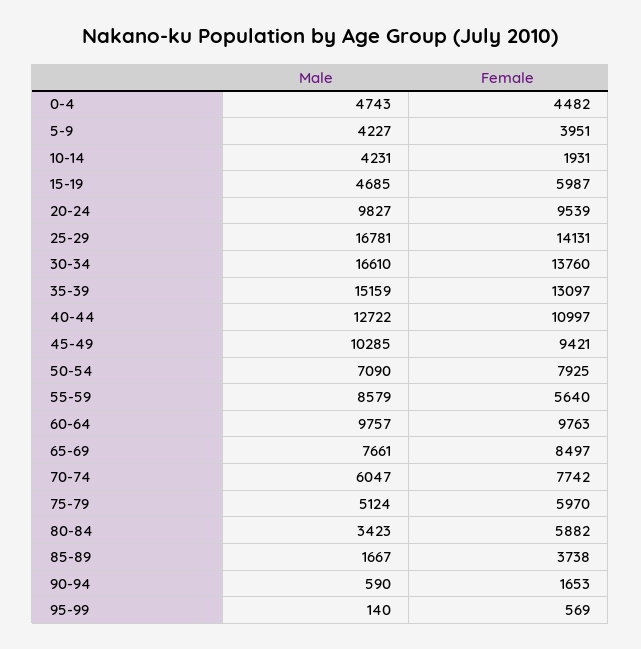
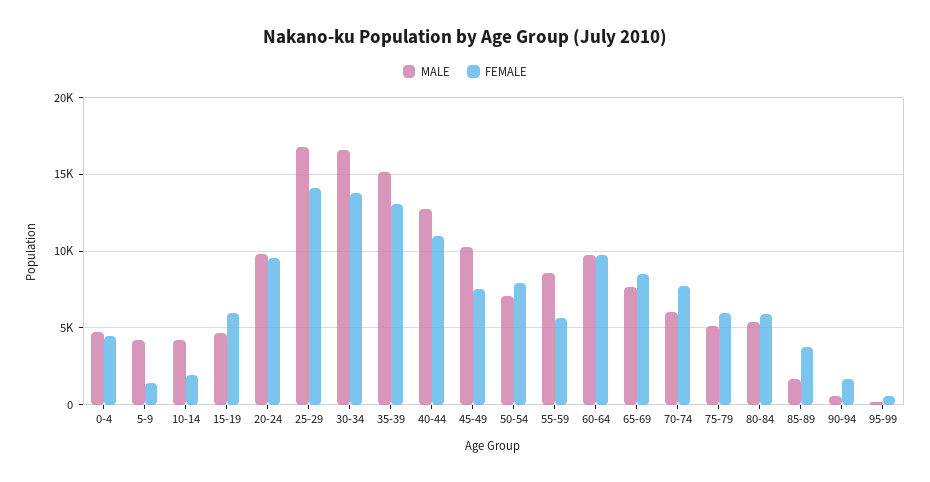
Female, 5-9: 3951 -> 1500
Female, 45-49: 9421 -> 7500
Male, 80-84: 3423 -> 5500

